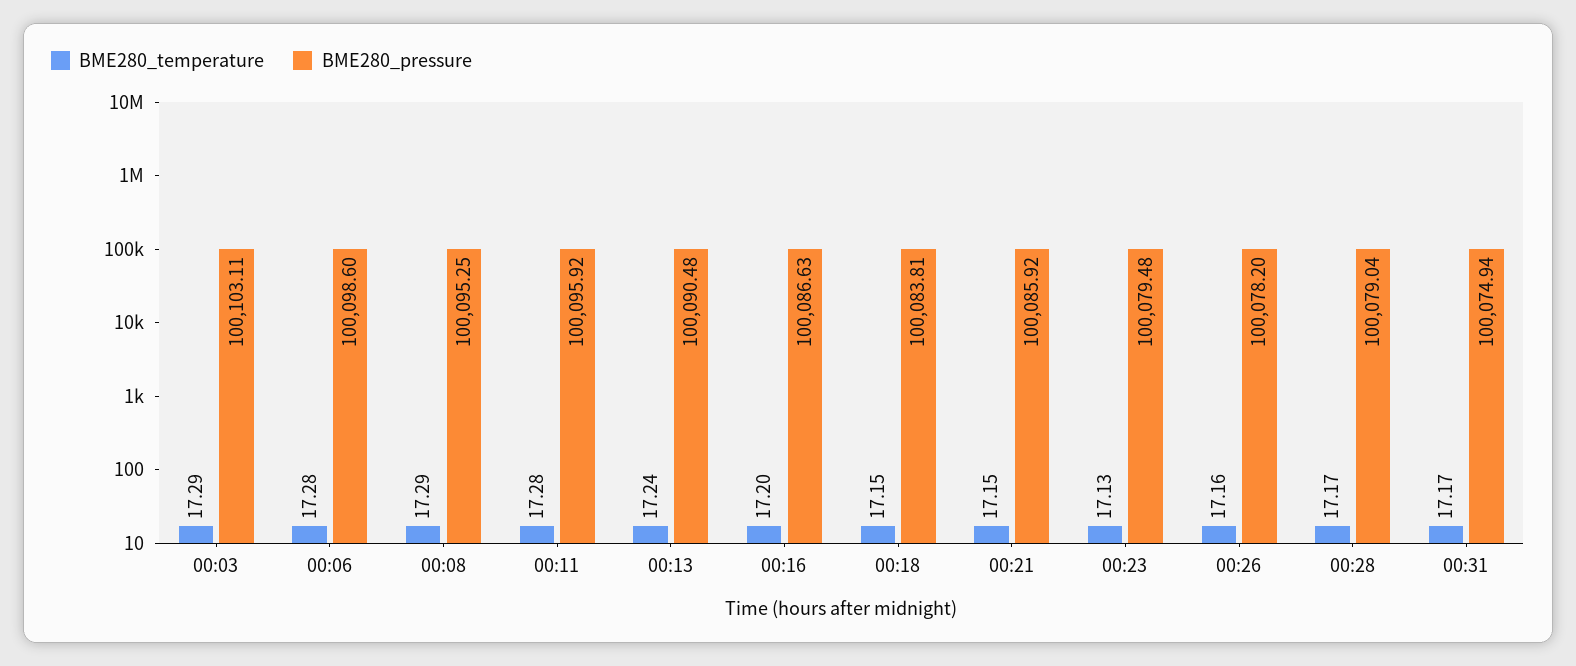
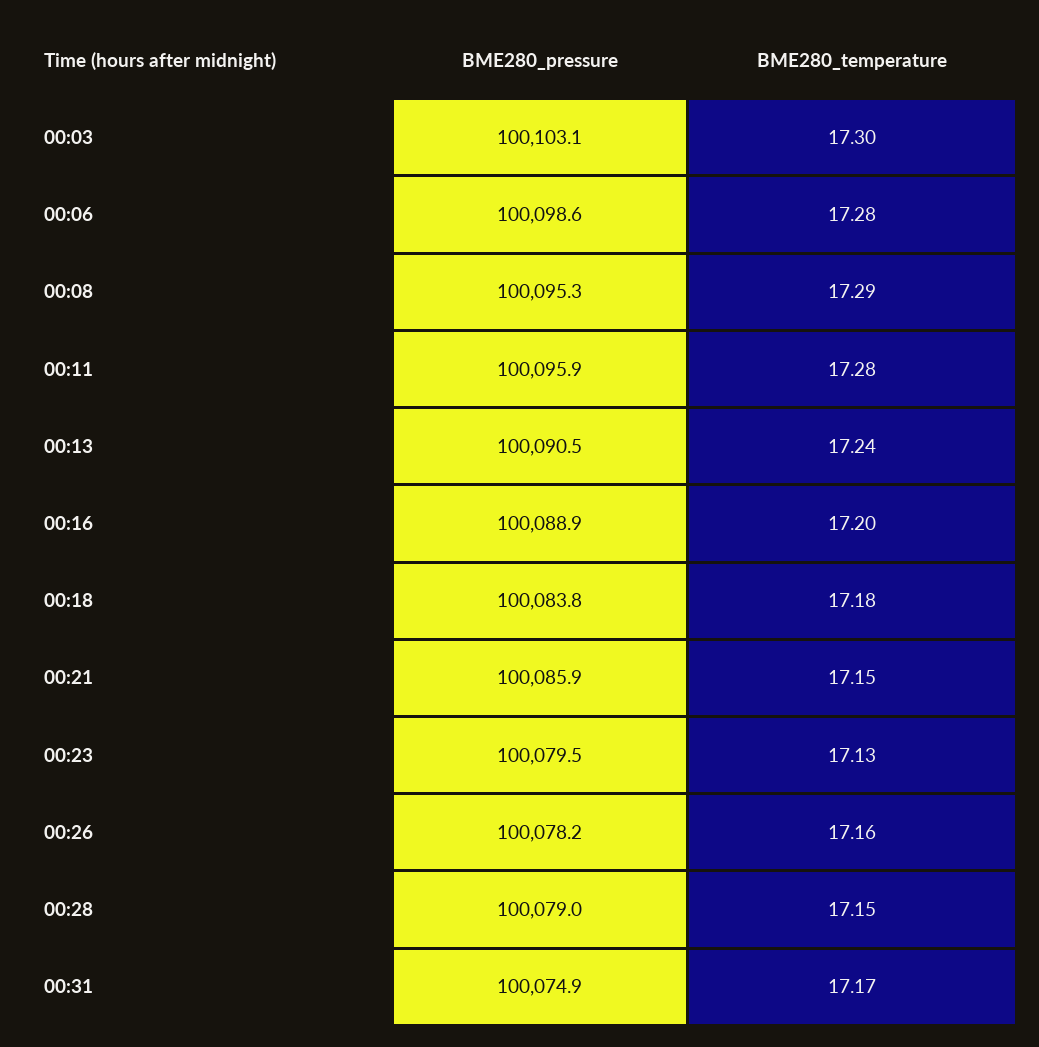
BME280_temperature, 00:03: 17.29 -> 17.3
BME280_pressure, 00:16: 100086.63 -> 100088.9
BME280_temperature, 00:18: 17.15 -> 17.18
BME280_temperature, 00:28: 17.17 -> 17.15

